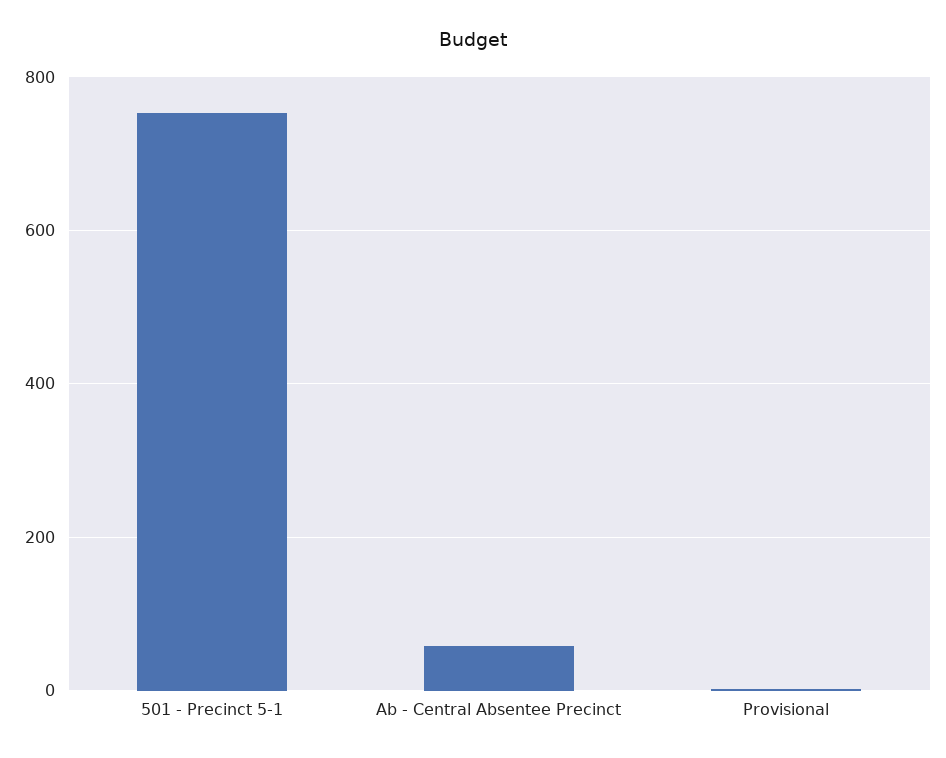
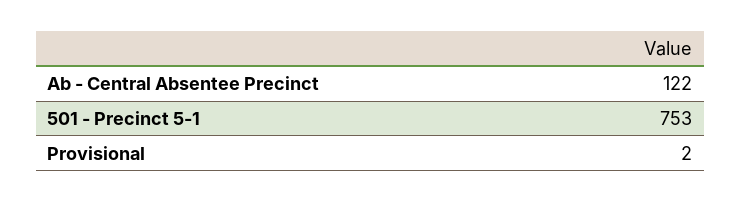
Ab - Central Absentee Precinct: 60 -> 122

